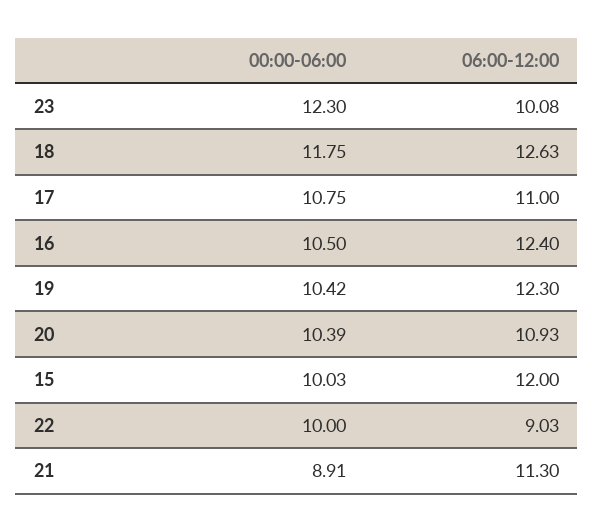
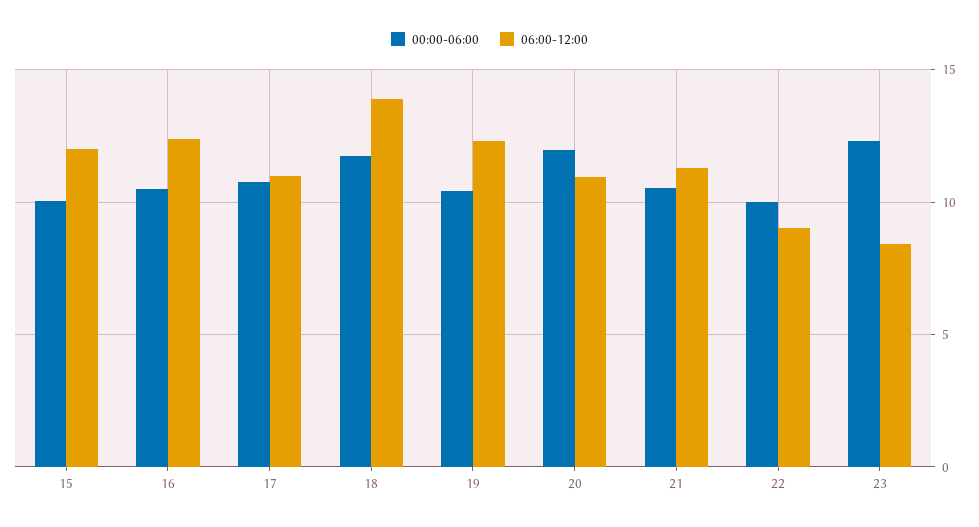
06:00-12:00, 23: 10.08 -> 8.5
06:00-12:00, 18: 12.63 -> 14
00:00-06:00, 20: 10.39 -> 12
00:00-06:00, 21: 8.91 -> 10.5

